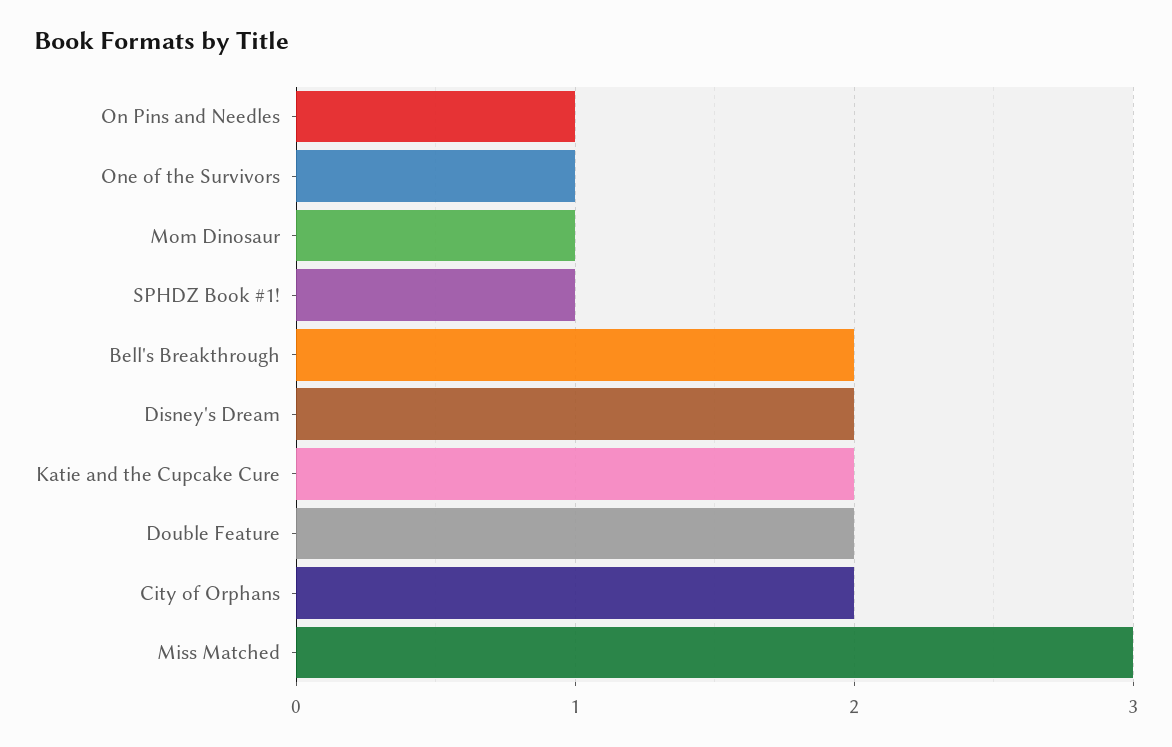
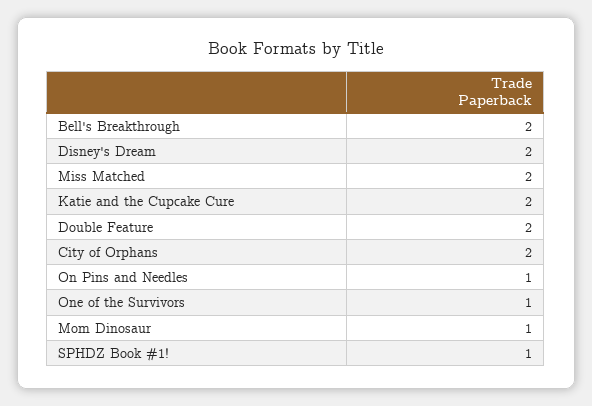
Miss Matched: 3 -> 2

